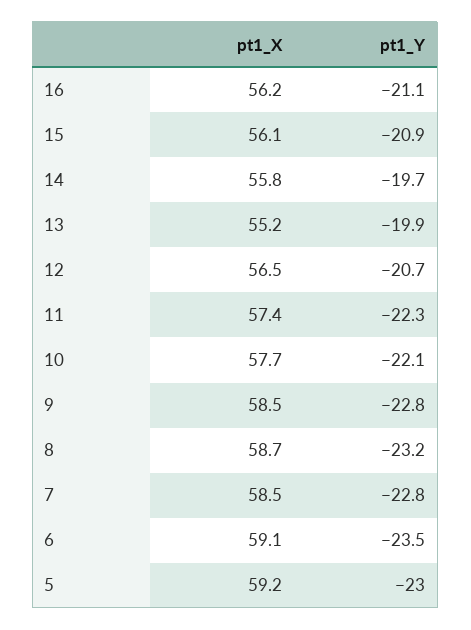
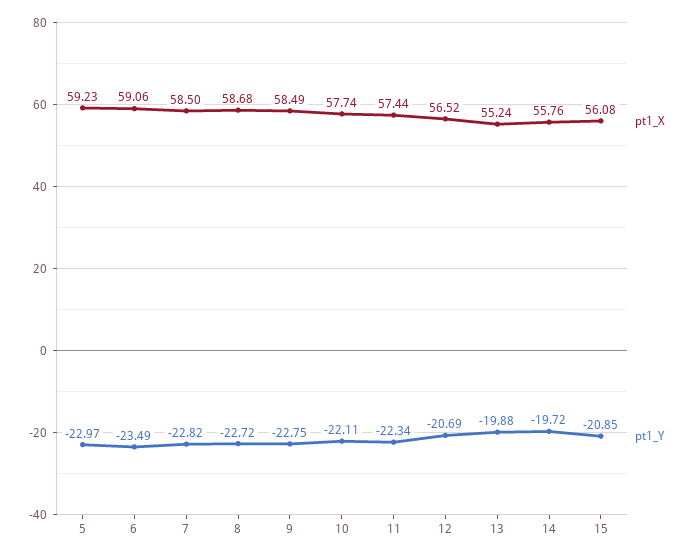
pt1_X, 16: 56.2 -> none
pt1_Y, 16: -21.1 -> none
pt1_Y, 8: -23.2 -> -22.72

